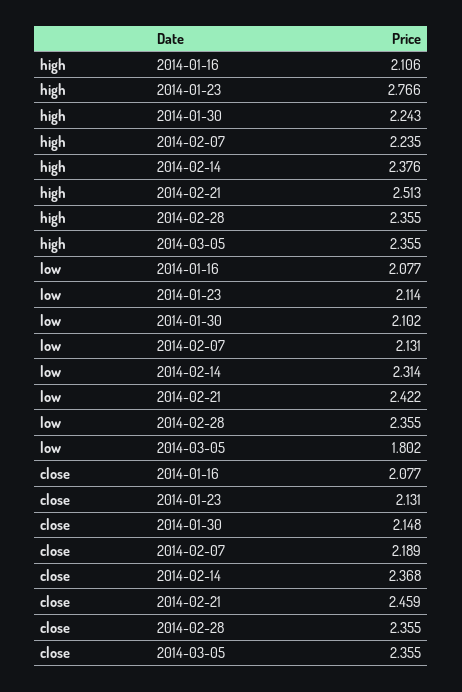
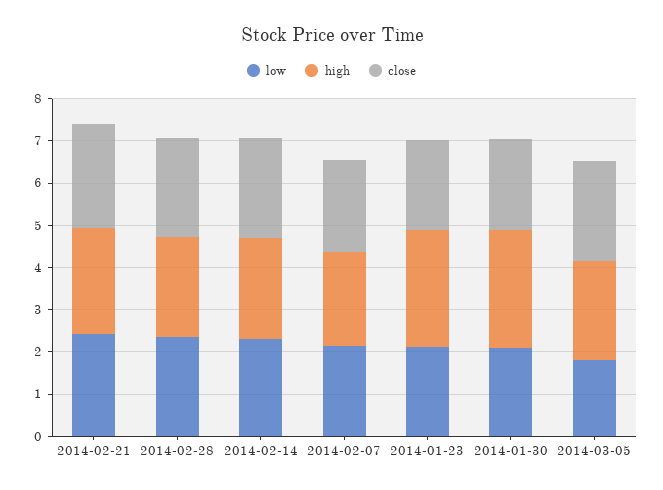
high, 2014-01-16: 2.106 -> none
high, 2014-01-30: 2.243 -> 2.8
low, 2014-01-16: 2.077 -> none
close, 2014-01-16: 2.077 -> none

